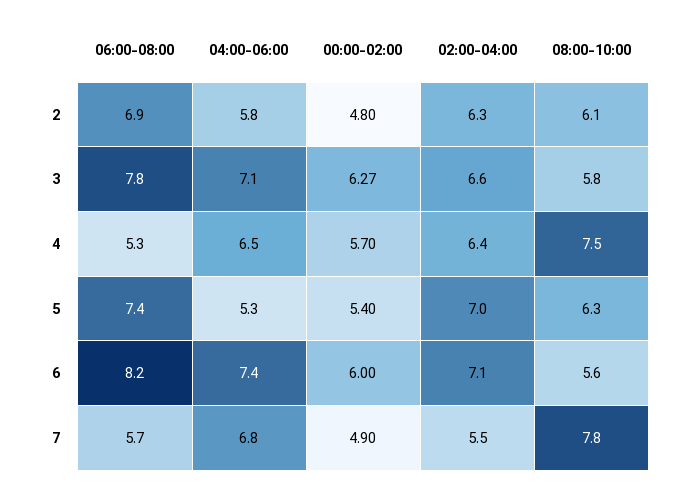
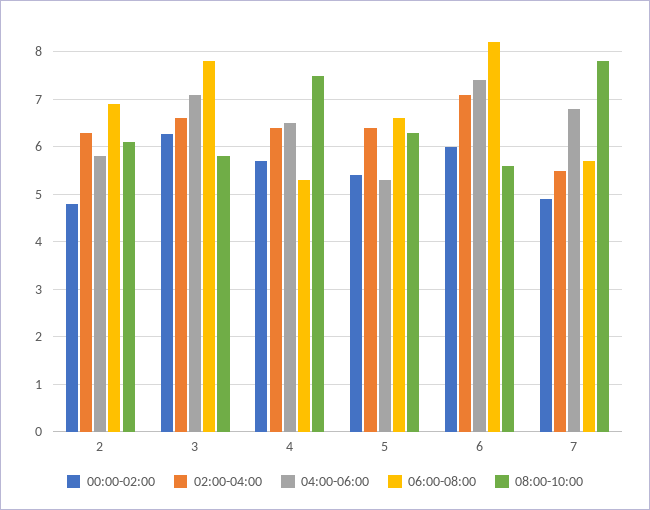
06:00-08:00, 5: 7.4 -> 6.6
02:00-04:00, 5: 7 -> 6.4

